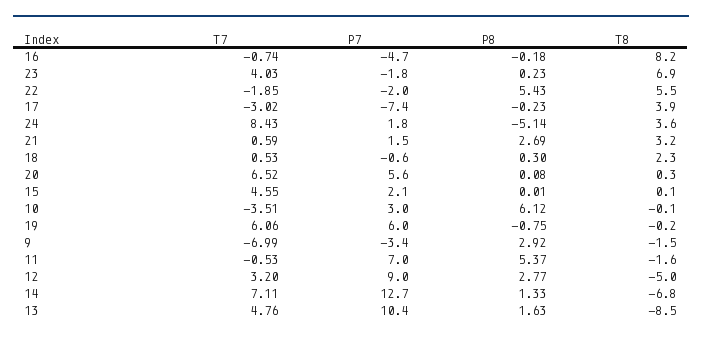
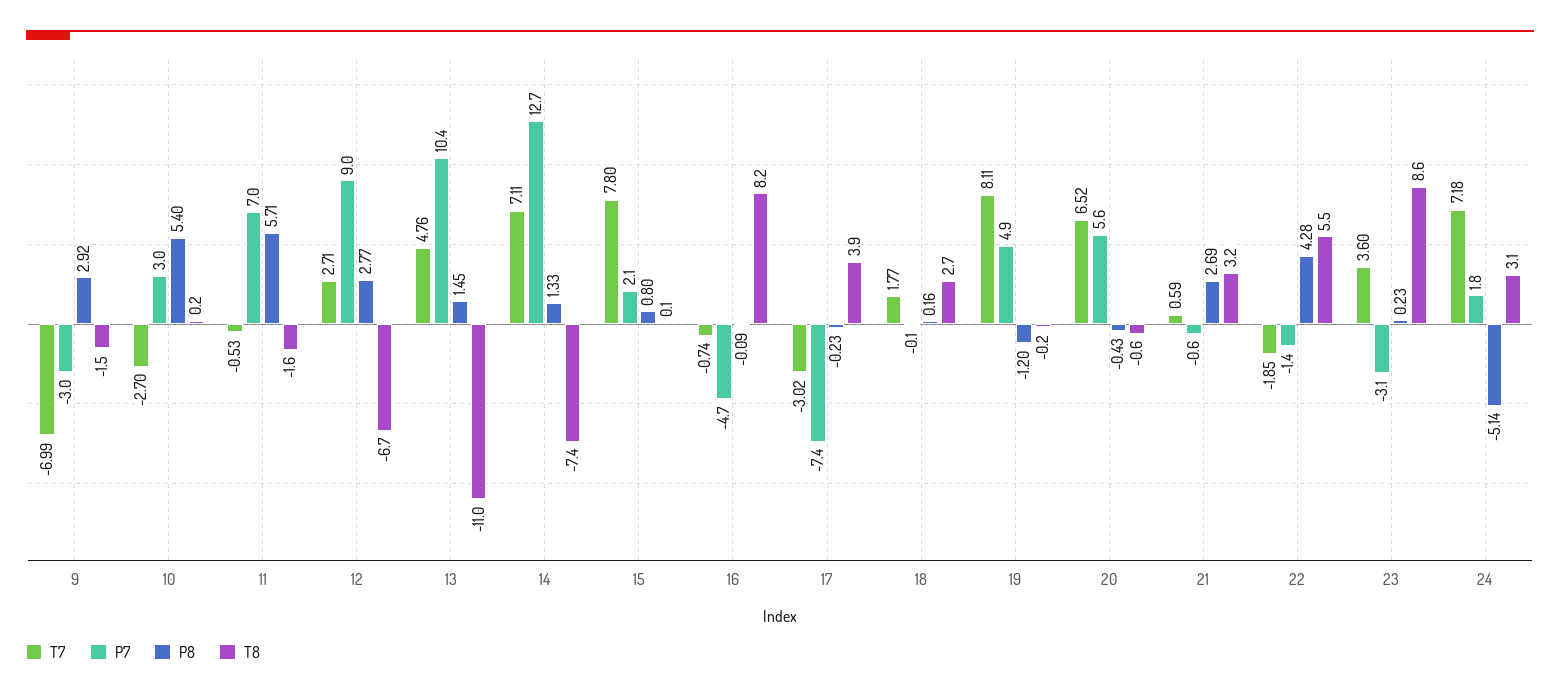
P8, 16: -0.18 -> -0.09
T7, 23: 4.03 -> 3.6
P7, 23: -1.8 -> -3.1
T8, 23: 6.9 -> 8.6
P7, 22: -2 -> -1.4
P8, 22: 5.43 -> 4.28
T7, 24: 8.43 -> 7.18
T8, 24: 3.6 -> 3.1
P7, 21: 1.5 -> -0.6
T7, 18: 0.53 -> 1.77
P7, 18: -0.6 -> -0.1
P8, 18: 0.3 -> 0.16
T8, 18: 2.3 -> 2.7
P8, 20: 0.08 -> -0.43
T8, 20: 0.3 -> -0.6
T7, 15: 4.55 -> 7.8
P8, 15: 0.01 -> 0.8
T7, 10: -3.51 -> -2.7
P8, 10: 6.12 -> 5.4
T8, 10: -0.1 -> 0.2
T7, 19: 6.06 -> 8.11
P7, 19: 6 -> 4.9
P8, 19: -0.75 -> -1.2
P7, 9: -3.4 -> -3
P8, 11: 5.37 -> 5.71
T7, 12: 3.2 -> 2.71
T8, 12: -5 -> -6.7
T8, 14: -6.8 -> -7.4
P8, 13: 1.63 -> 1.45
T8, 13: -8.5 -> -11

